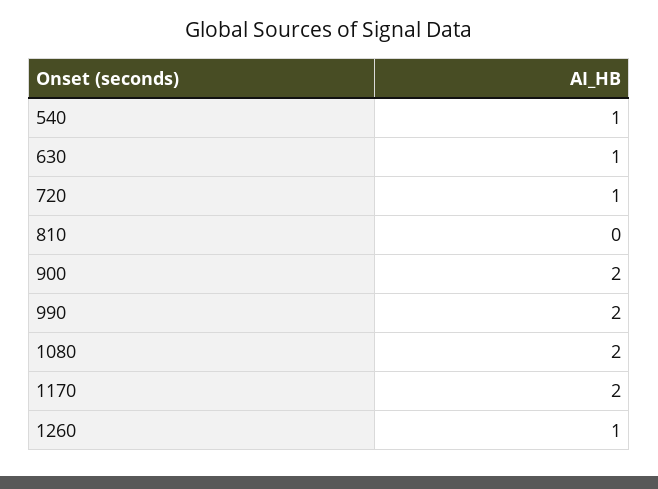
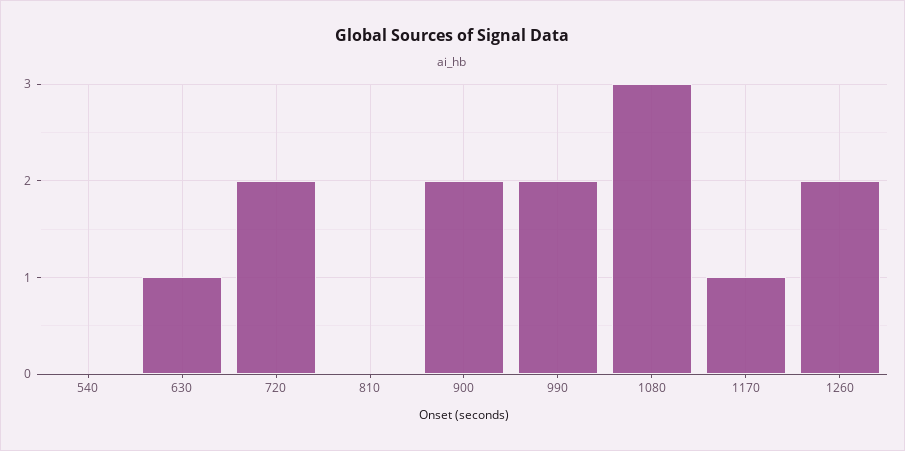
540: 1 -> 0
720: 1 -> 2
1080: 2 -> 3
1170: 2 -> 1
1260: 1 -> 2

